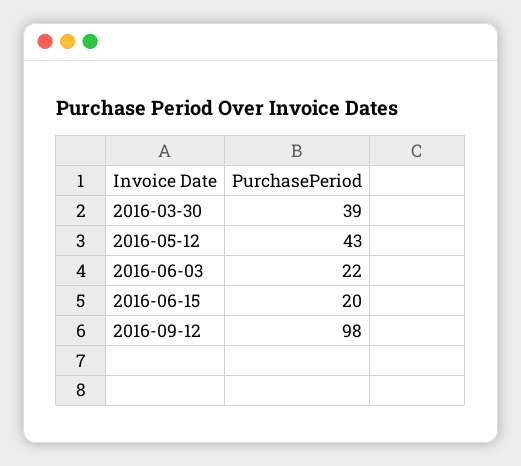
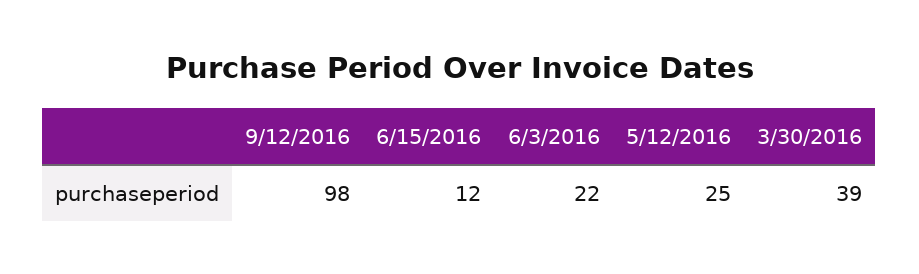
2016-05-12: 43 -> 25
2016-06-15: 20 -> 12

